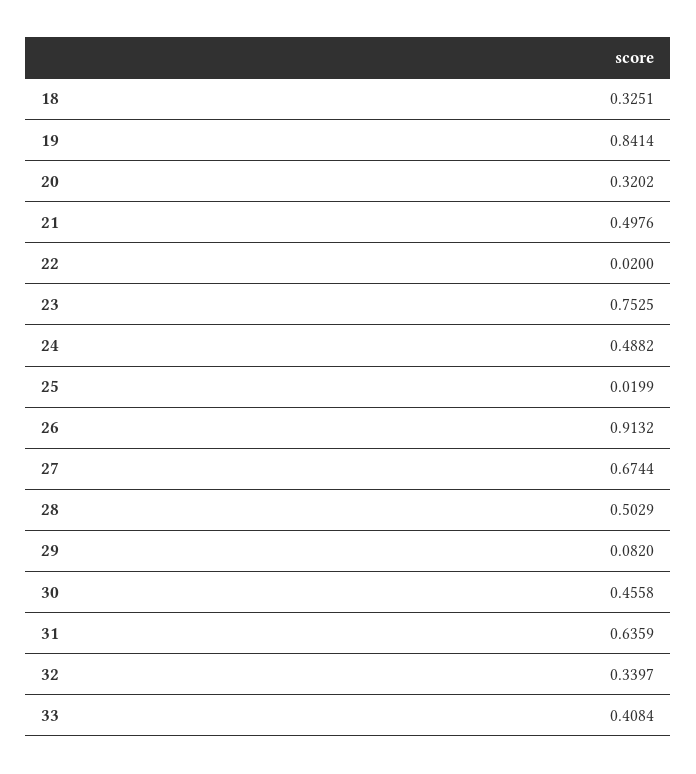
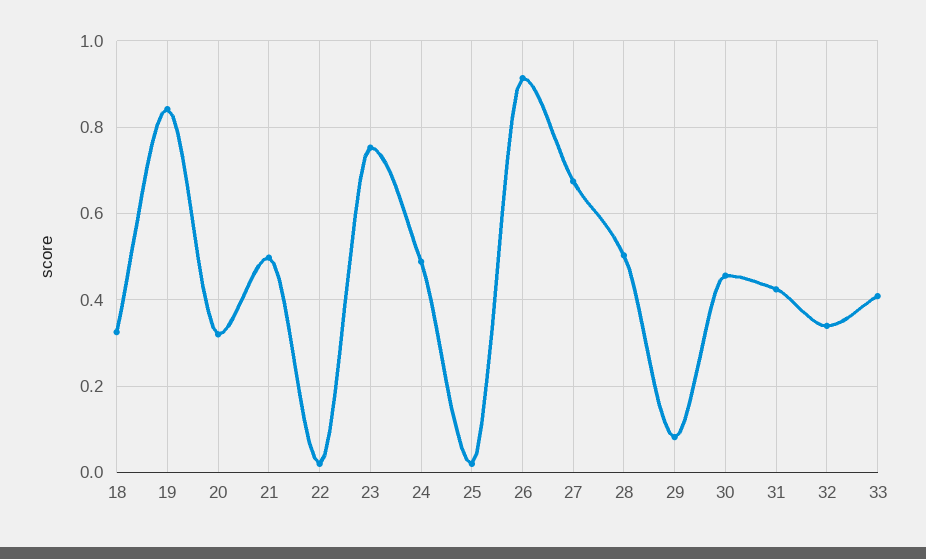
31: 0.6359 -> 0.42

